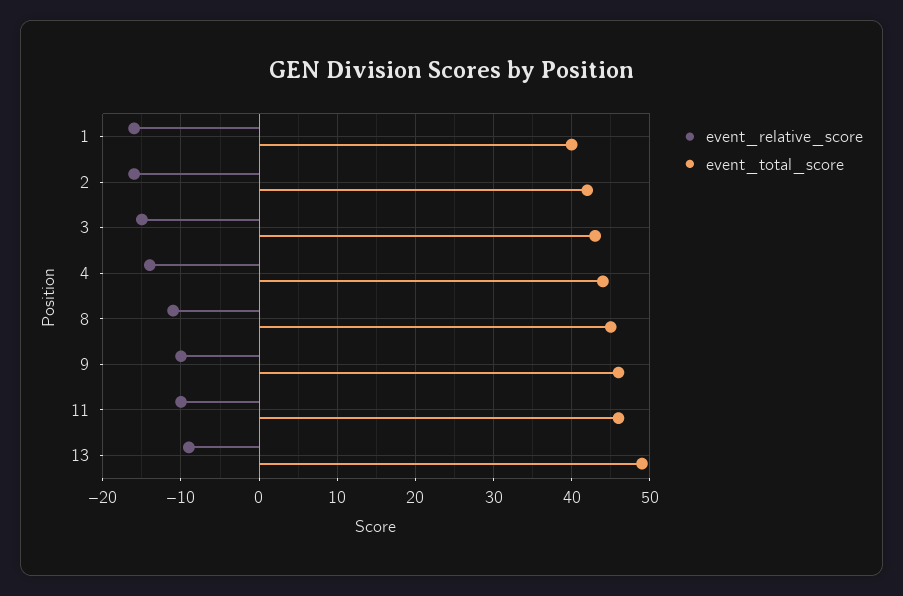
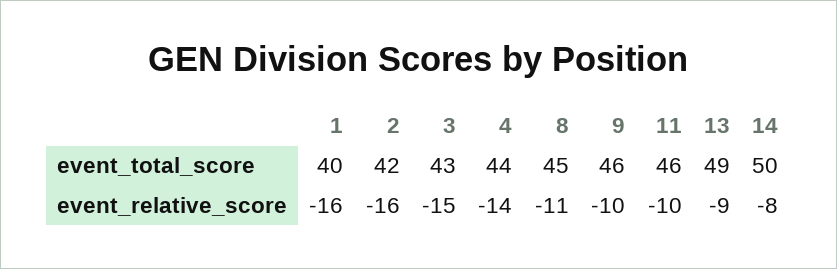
event_total_score, 14: none -> 50
event_relative_score, 14: none -> -8

